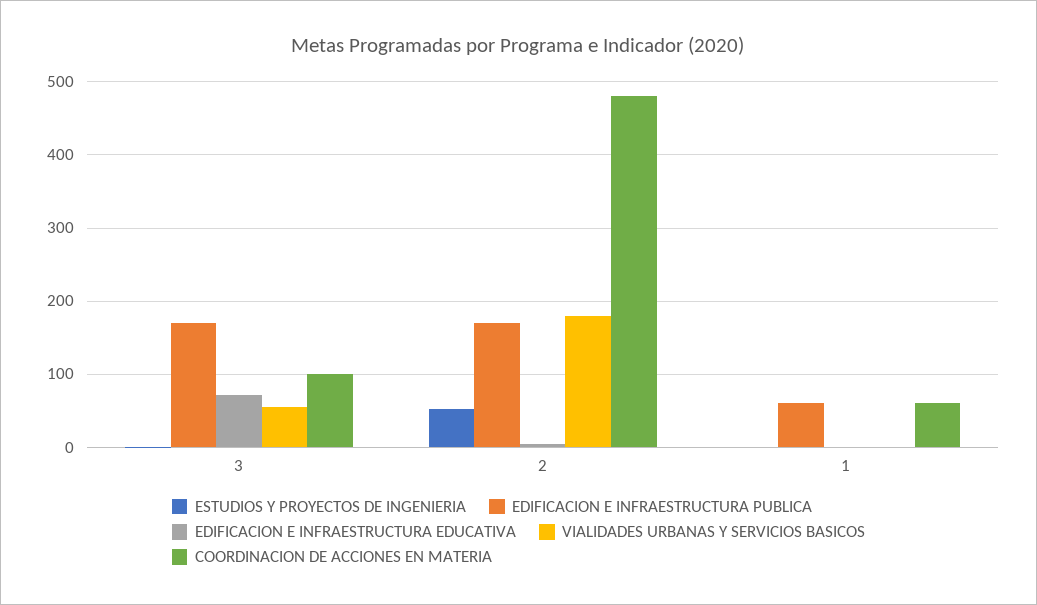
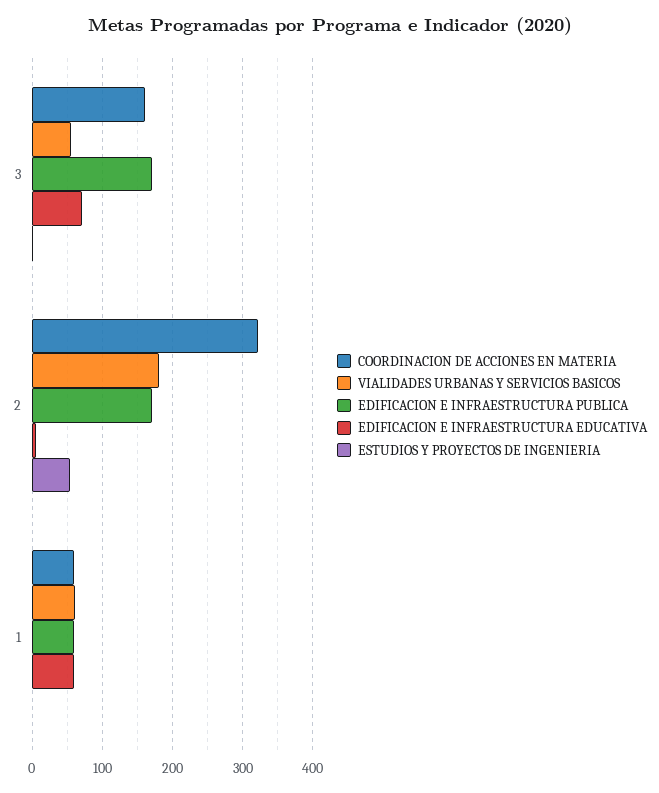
COORDINACION DE ACCIONES EN MATERIA, 3: 100 -> 160
COORDINACION DE ACCIONES EN MATERIA, 2: 480 -> 320
EDIFICACION E INFRAESTRUCTURA EDUCATIVA, 1: 0 -> 60
VIALIDADES URBANAS Y SERVICIOS BASICOS, 1: 0 -> 60

